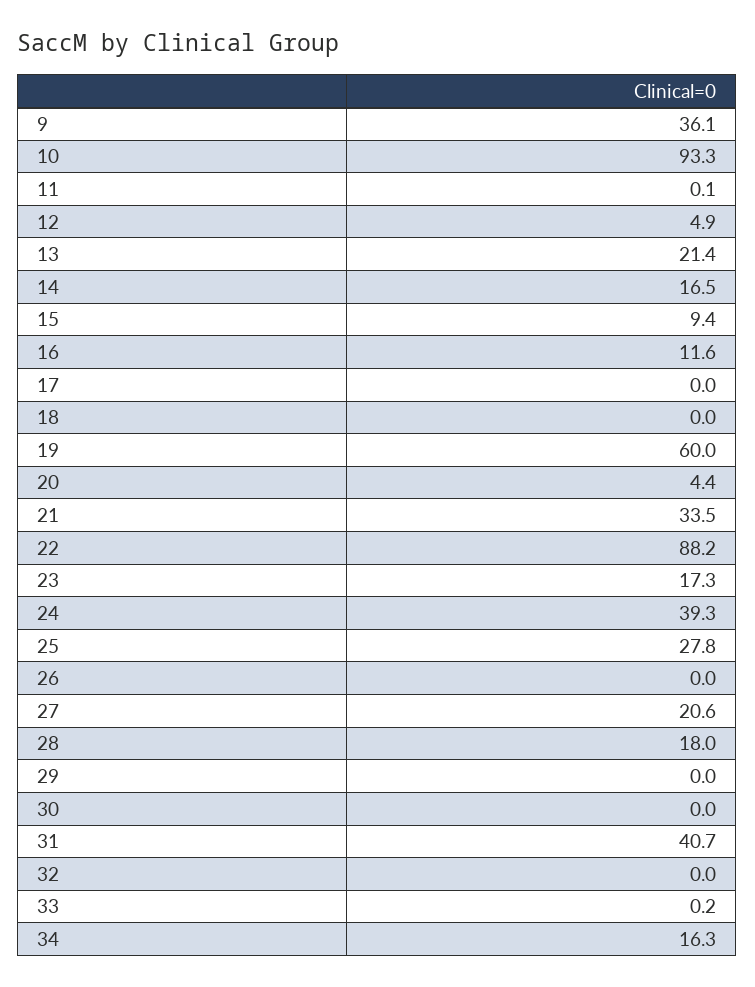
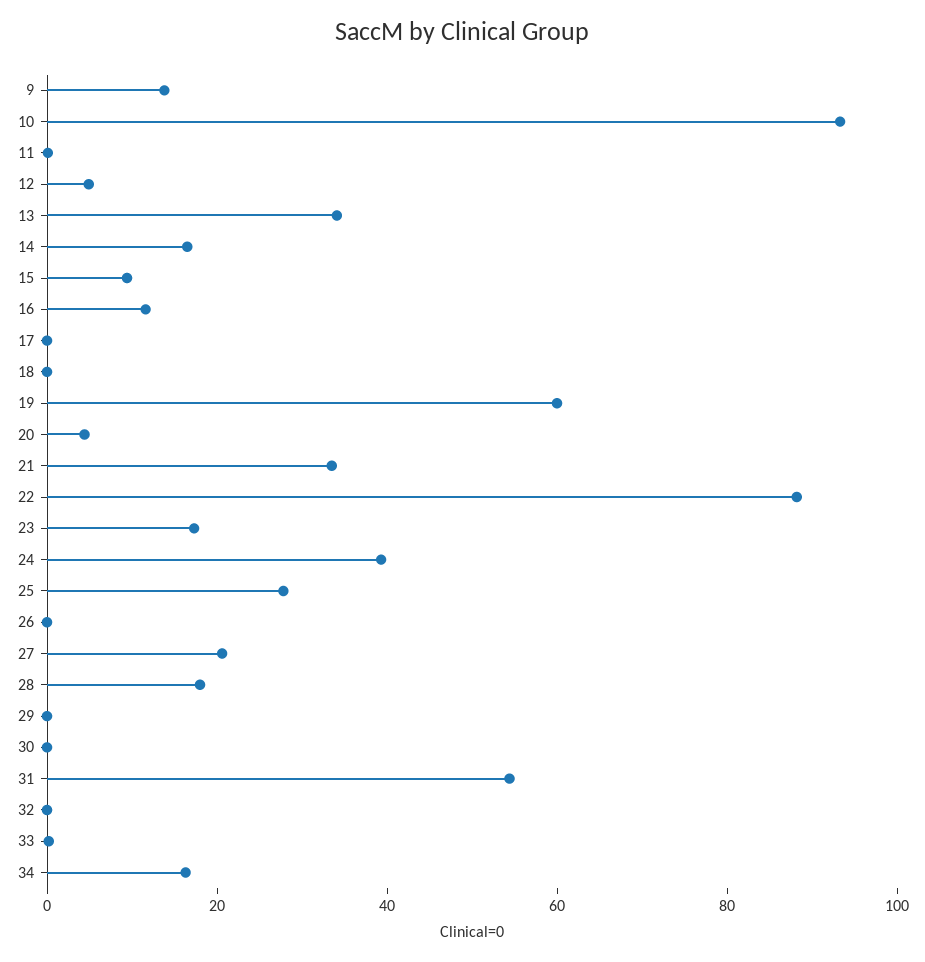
9: 36.1 -> 15
13: 21.4 -> 35
31: 40.7 -> 55

